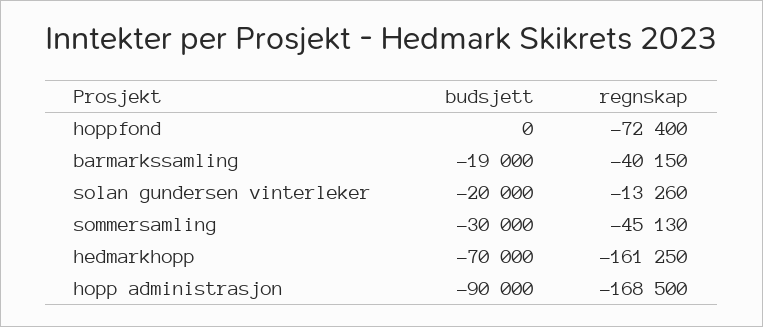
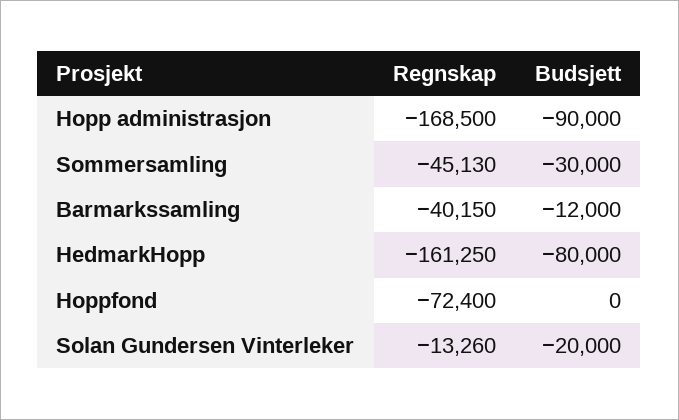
budsjett, barmarkssamling: -19000 -> -12000
budsjett, hedmarkhopp: -70000 -> -80000

